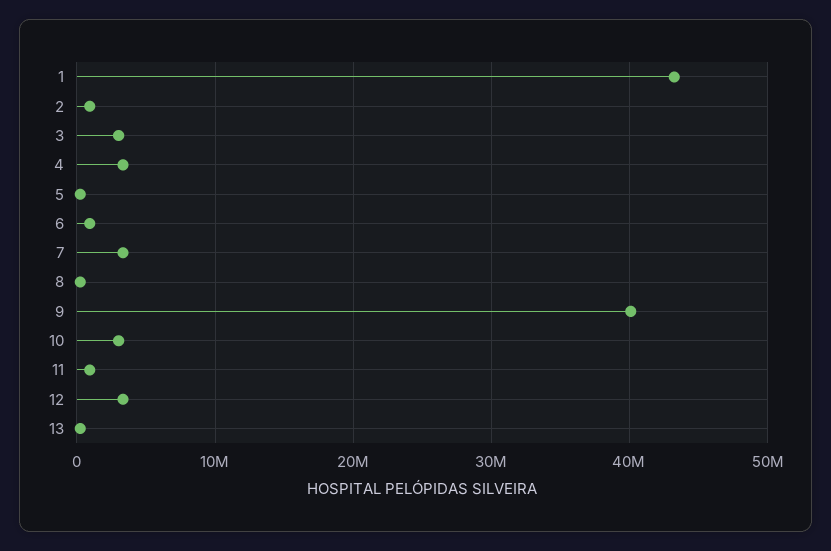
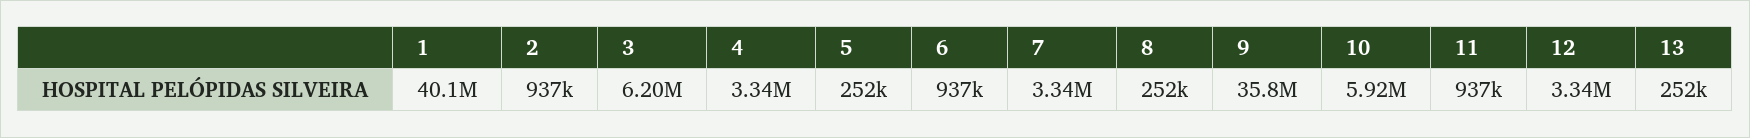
1: 43000000 -> 40100000
3: 3000000 -> 6200000
9: 40000000 -> 35800000
10: 3000000 -> 5920000

